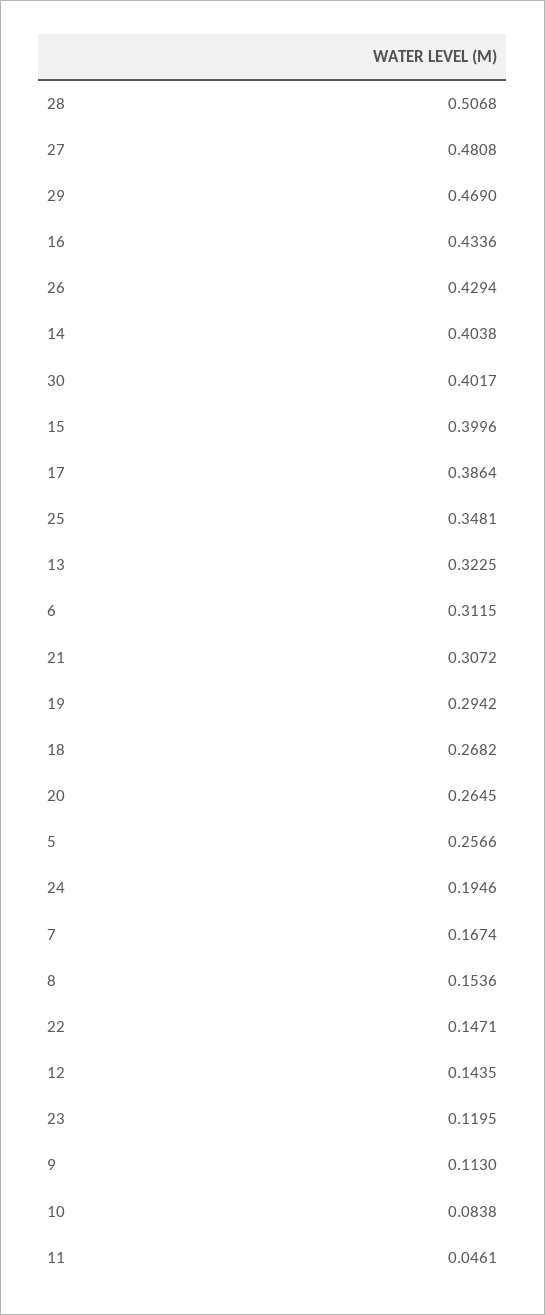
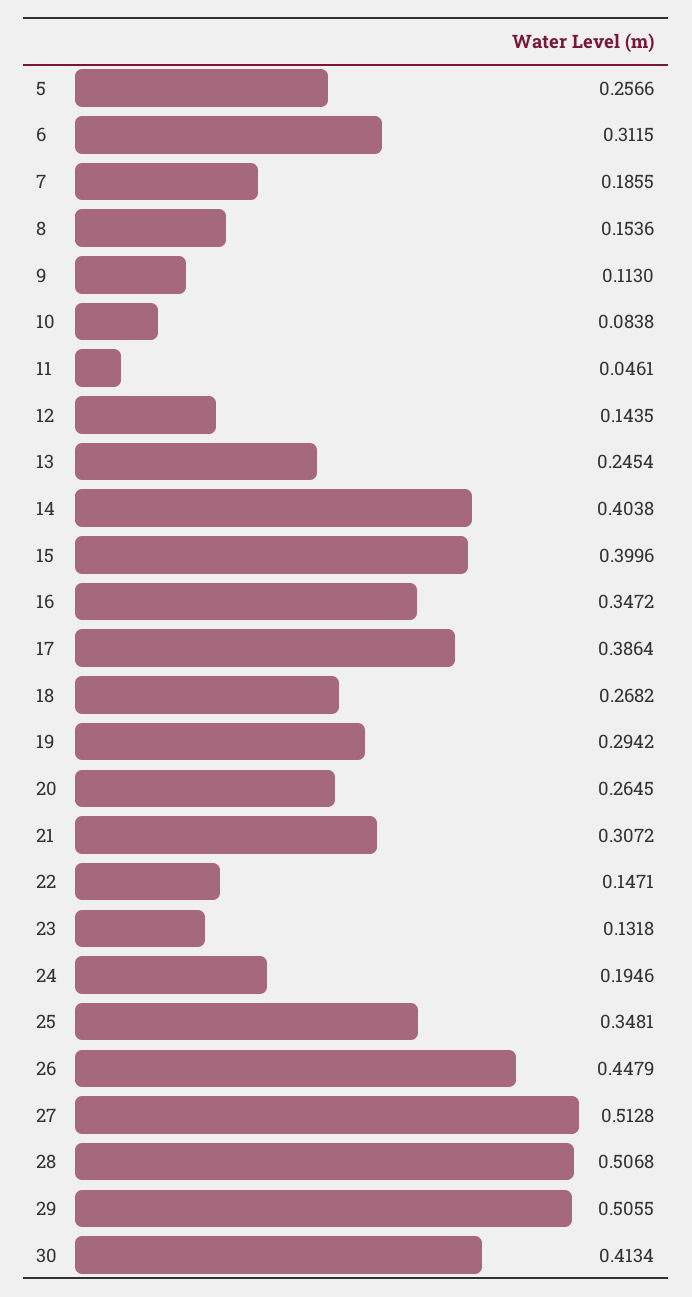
27: 0.4808 -> 0.5128
29: 0.469 -> 0.5055
16: 0.4336 -> 0.3472
26: 0.4294 -> 0.4479
30: 0.4017 -> 0.4134
13: 0.3225 -> 0.2454
7: 0.1674 -> 0.1855
23: 0.1195 -> 0.1318

